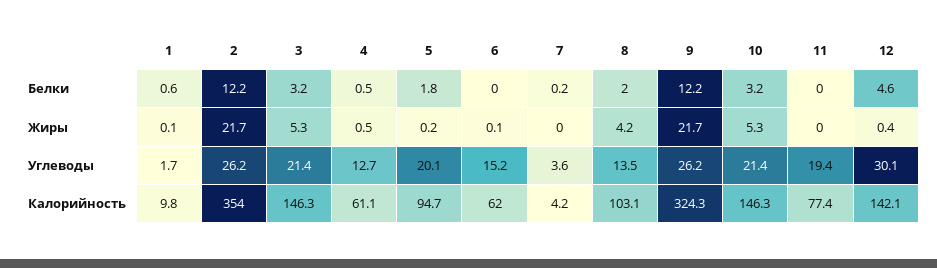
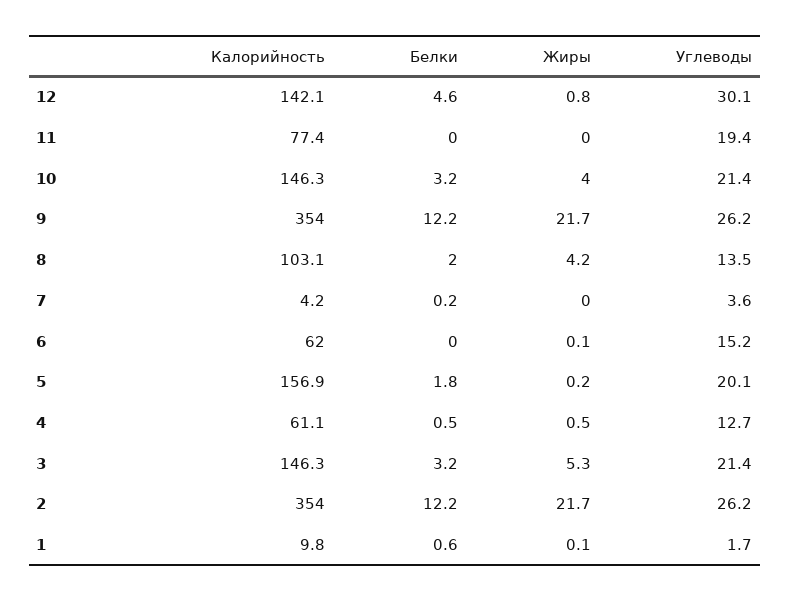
10, Жиры: 5.3 -> 4
12, Жиры: 0.4 -> 0.8
5, Калорийность: 94.7 -> 156.9
9, Калорийность: 324.3 -> 354

